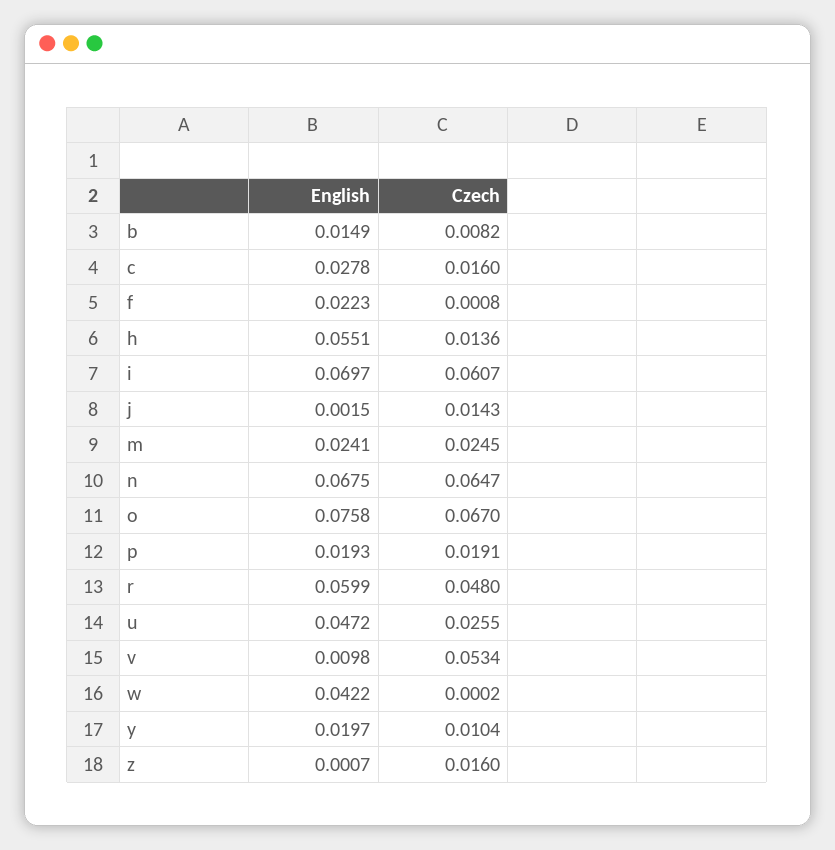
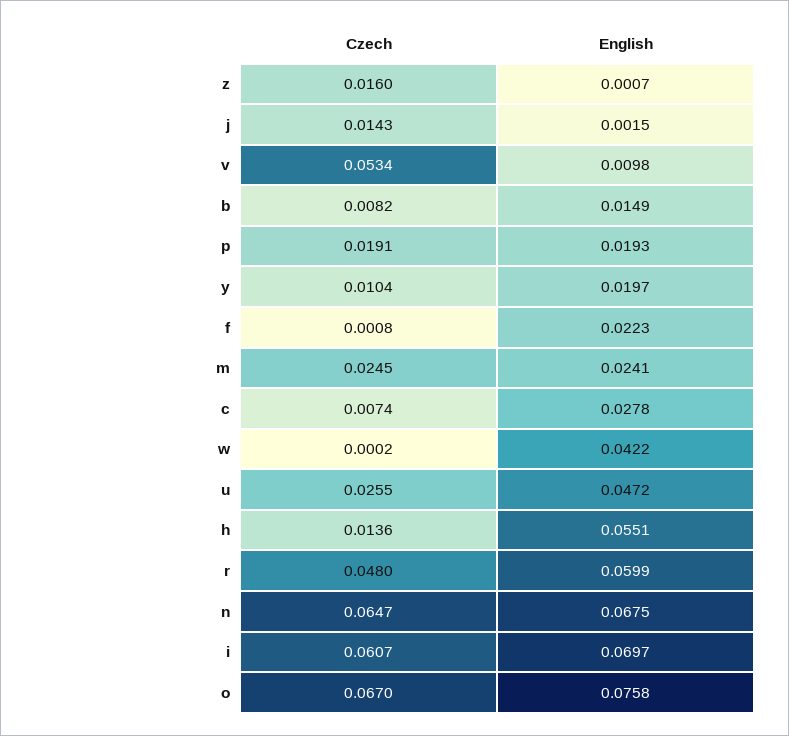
Czech, c: 0.016 -> 0.0074

